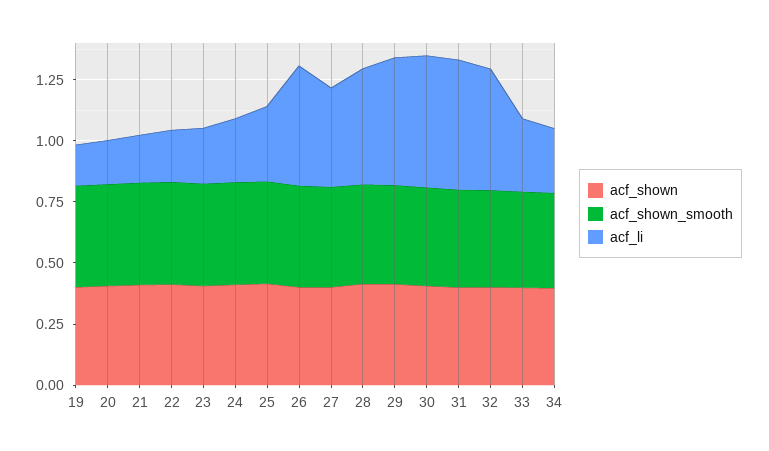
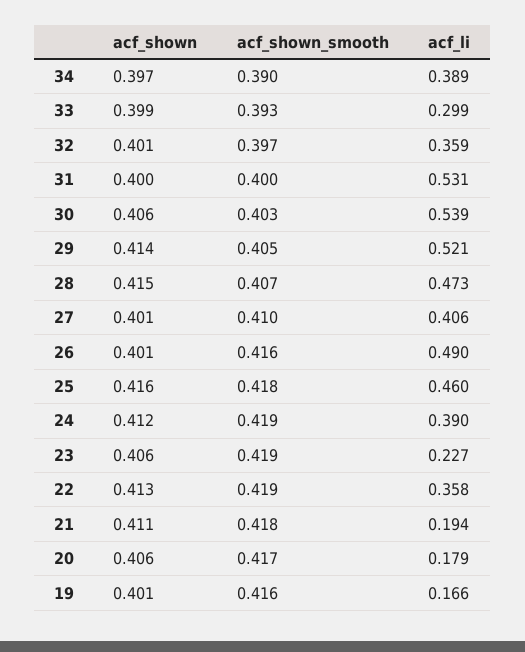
acf_li, 22: 0.2 -> 0.358
acf_li, 24: 0.25 -> 0.39
acf_li, 25: 0.3 -> 0.46
acf_li, 32: 0.5 -> 0.359
acf_li, 34: 0.25 -> 0.389

